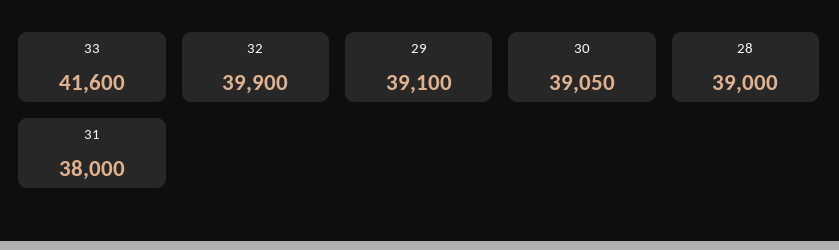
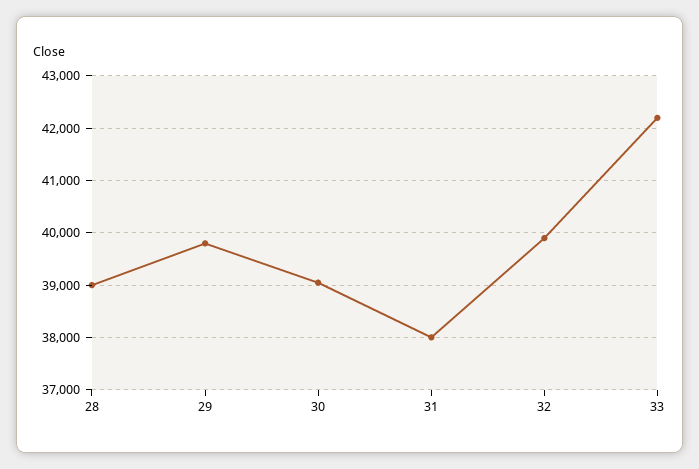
33: 41600 -> 42200
29: 39100 -> 39800

